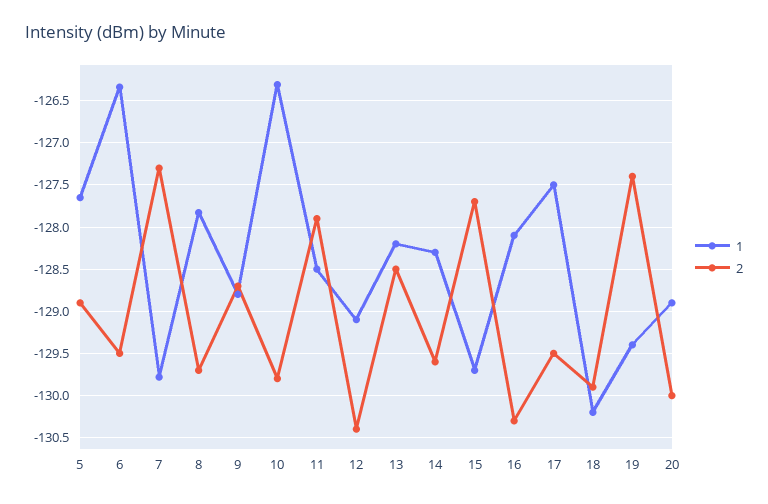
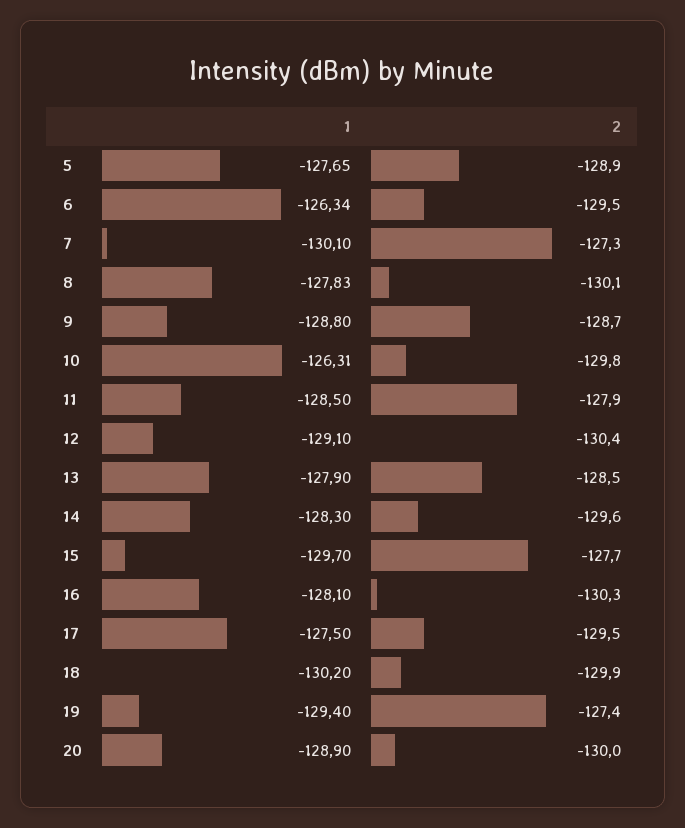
1, 7: -129.8 -> -130.1
2, 8: -129.7 -> -130.1
1, 13: -128.2 -> -127.9

